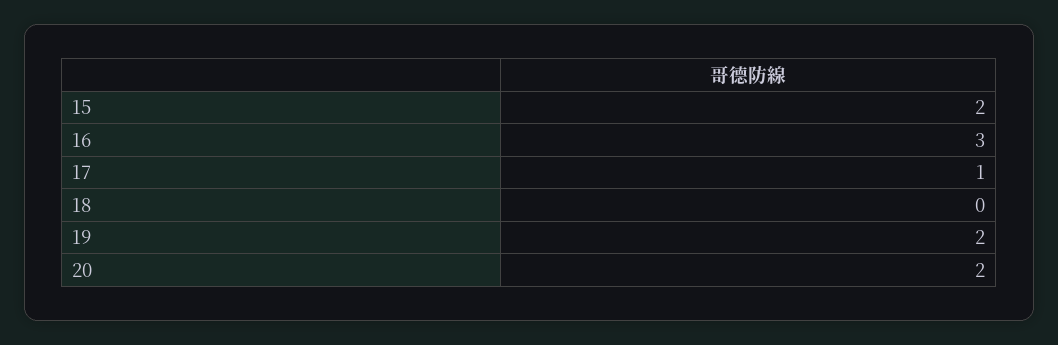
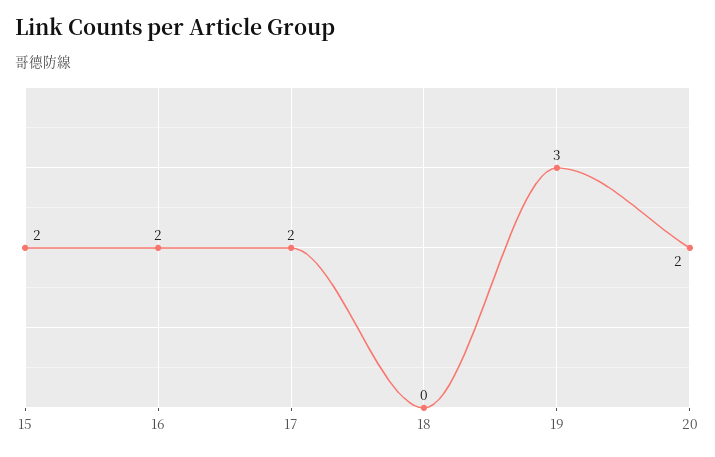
16: 3 -> 2
17: 1 -> 2
19: 2 -> 3

